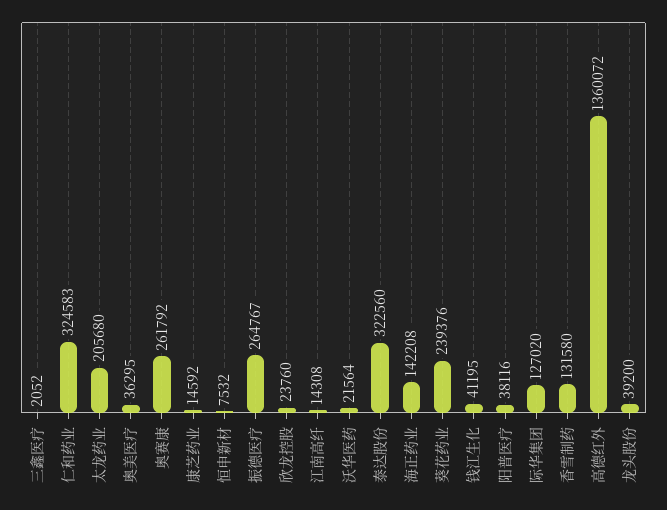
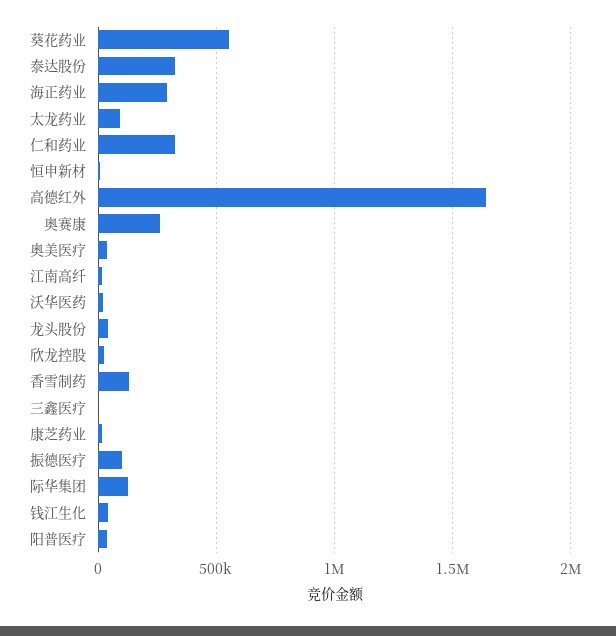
太龙药业: 205680 -> 100000
振德医疗: 264767 -> 100000
海正药业: 142208 -> 300000
葵花药业: 239376 -> 550000
高德红外: 1360072 -> 1650000

